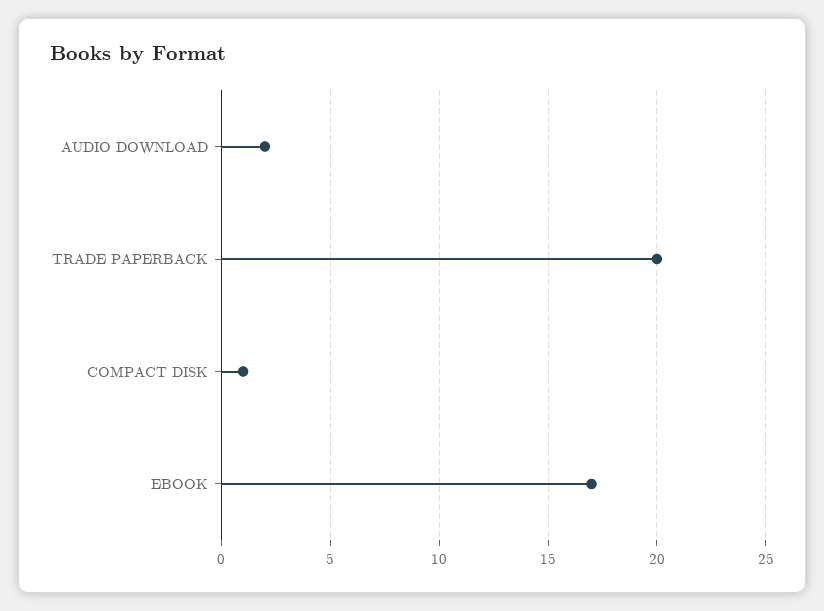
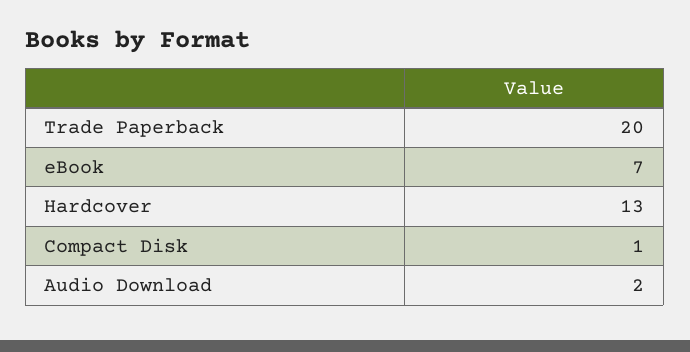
EBOOK: 17 -> 7
Hardcover: none -> 13

